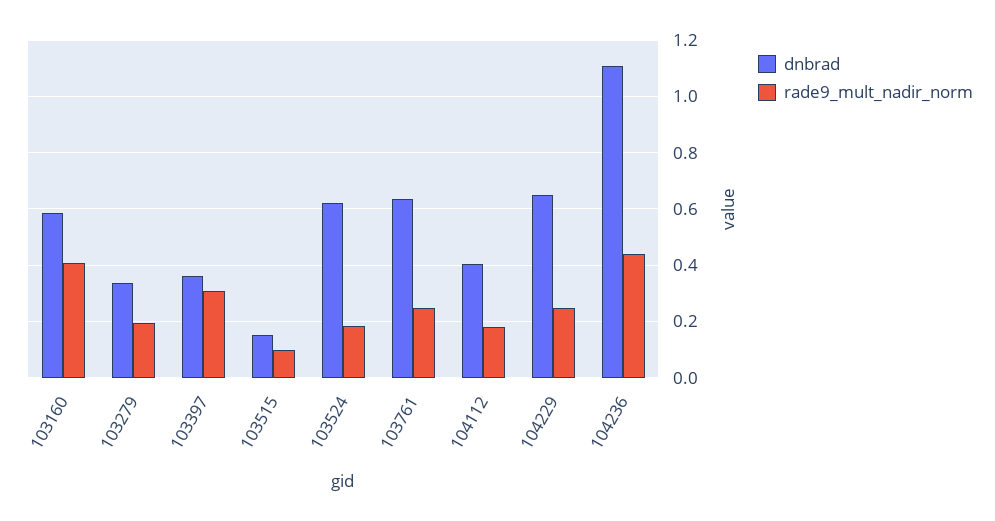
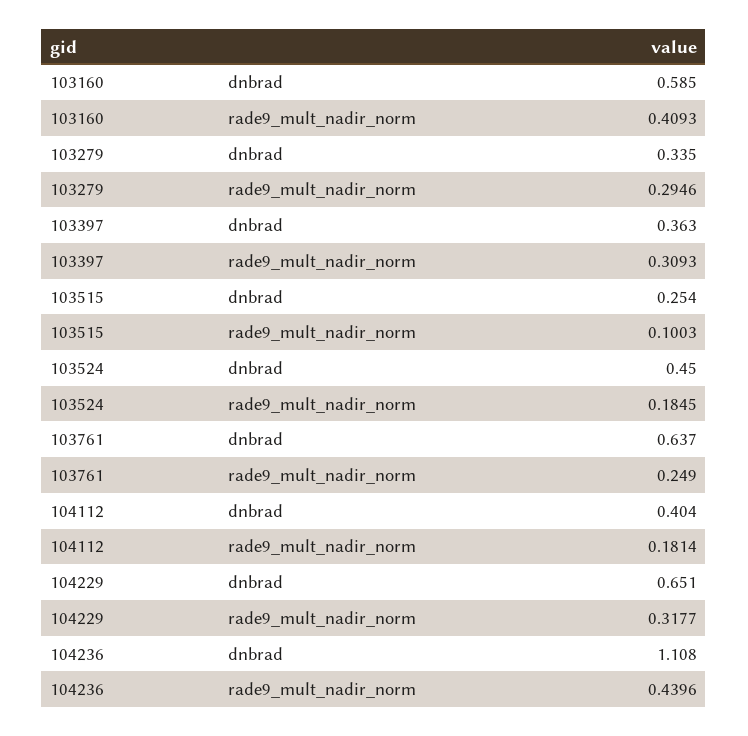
rade9_mult_nadir_norm, 103279: 0.2 -> 0.2946
dnbrad, 103515: 0.15 -> 0.254
dnbrad, 103524: 0.625 -> 0.45
rade9_mult_nadir_norm, 104229: 0.25 -> 0.3177

